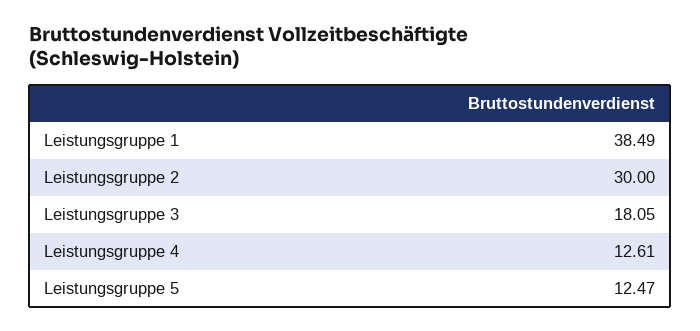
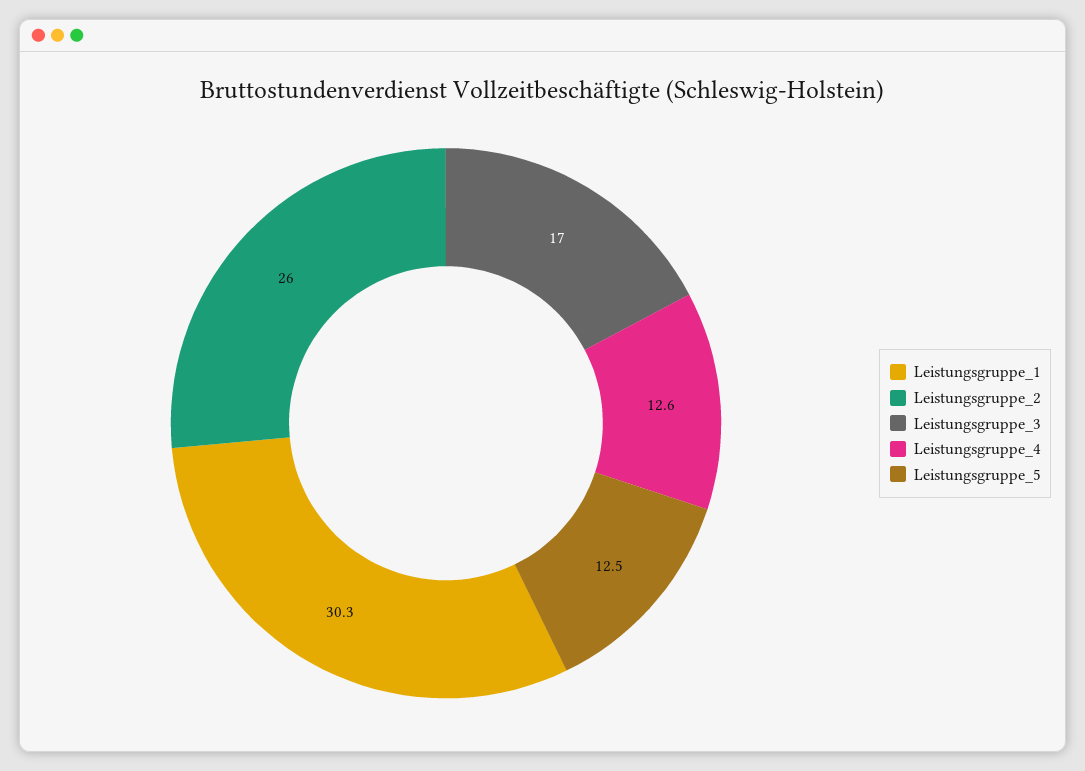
Leistungsgruppe 1: 38.49 -> 30.3
Leistungsgruppe 2: 30 -> 26
Leistungsgruppe 3: 18.05 -> 17

